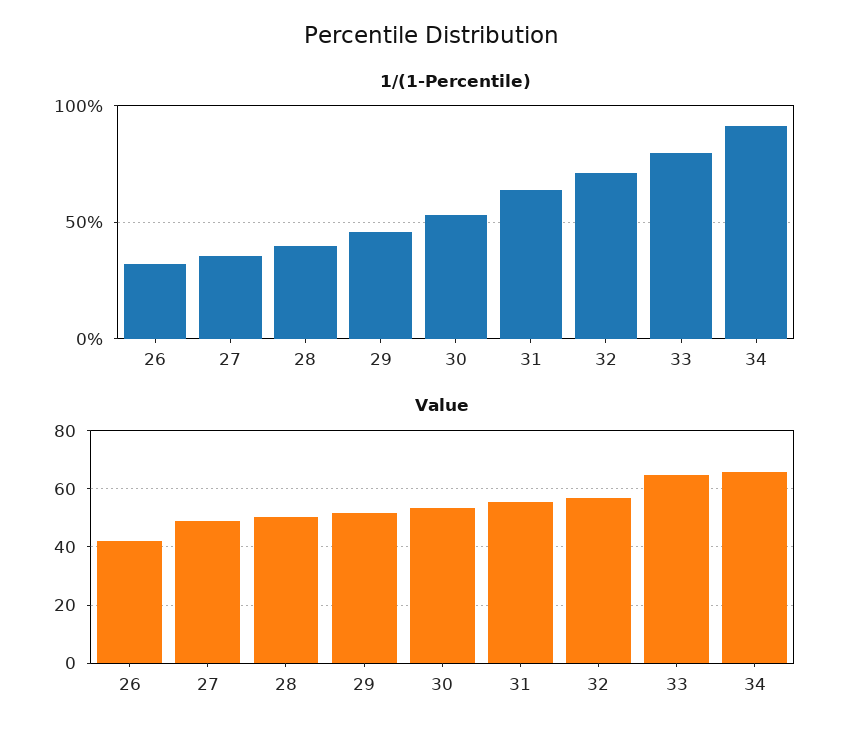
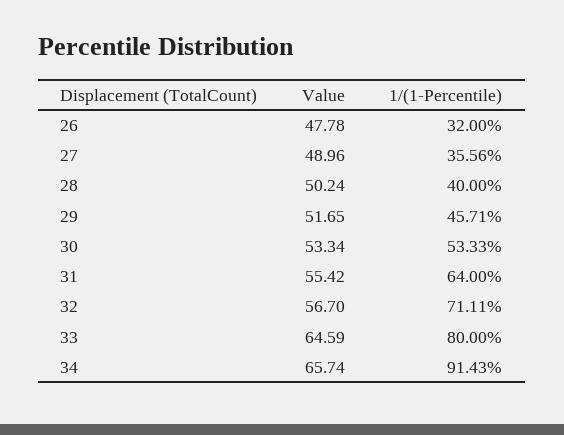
Value, 26: 42.5 -> 47.78

